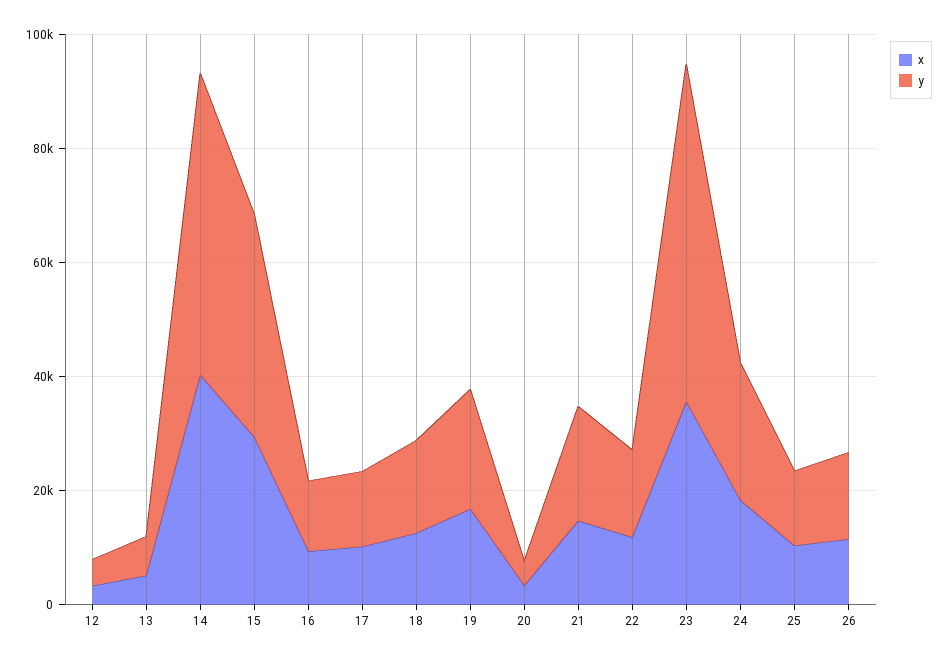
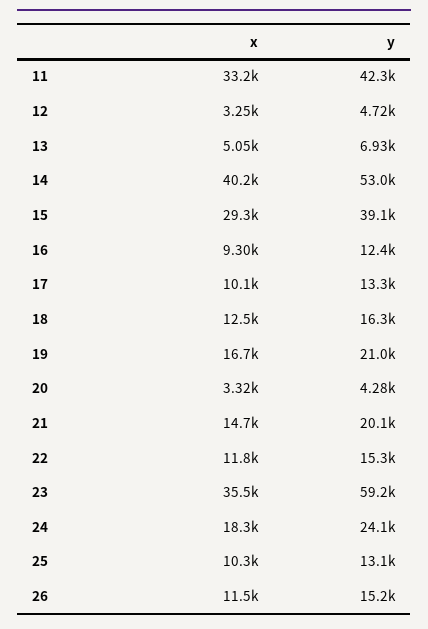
x, 11: none -> 33200
y, 11: none -> 42300

